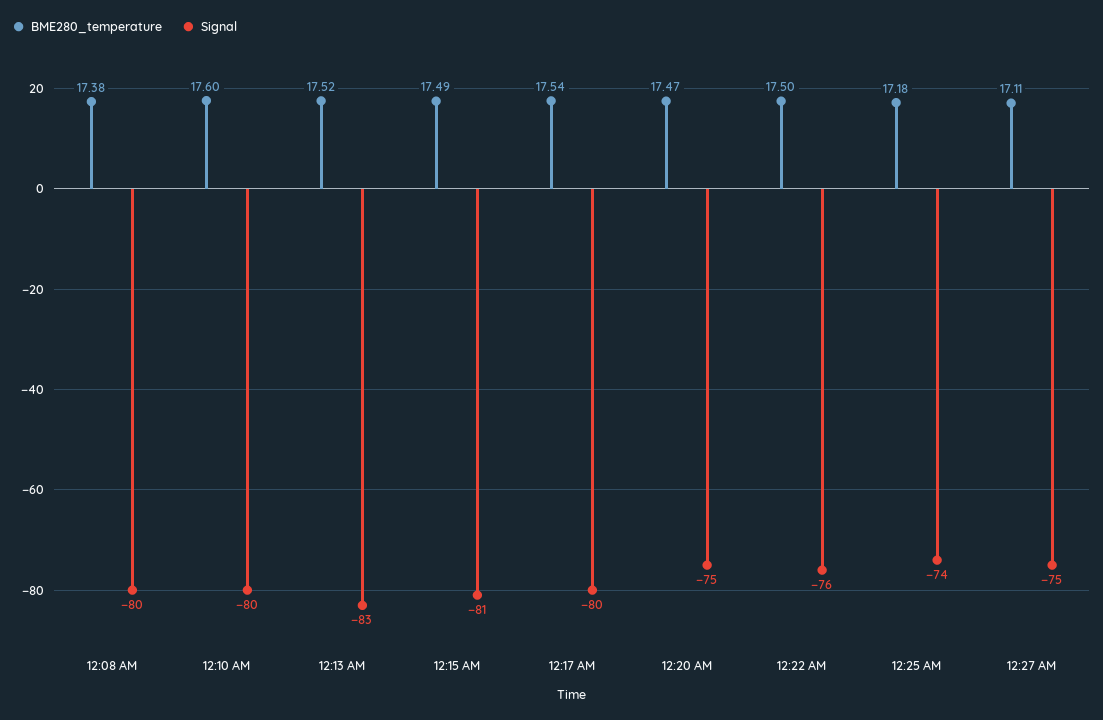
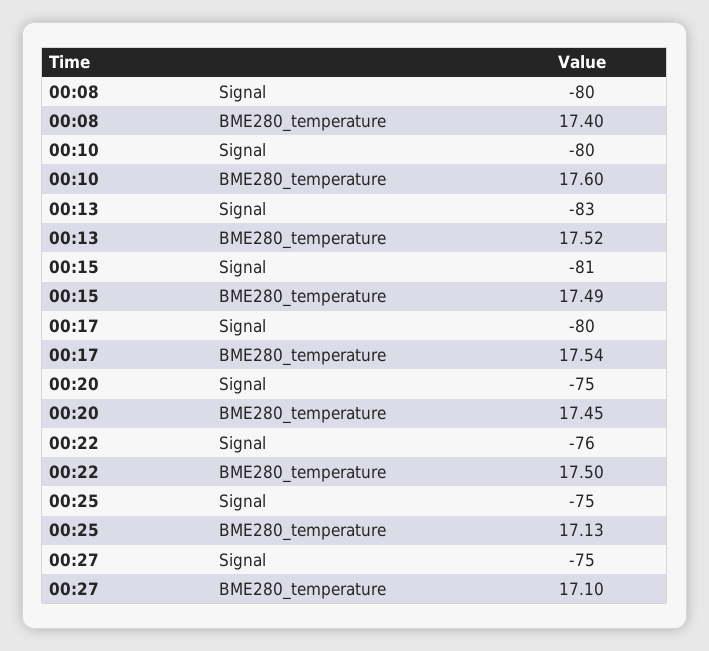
BME280_temperature, 12:08 AM: 17.38 -> 17.4
BME280_temperature, 12:20 AM: 17.47 -> 17.45
BME280_temperature, 12:25 AM: 17.18 -> 17.13
Signal, 12:25 AM: -74 -> -75
BME280_temperature, 12:27 AM: 17.11 -> 17.1

